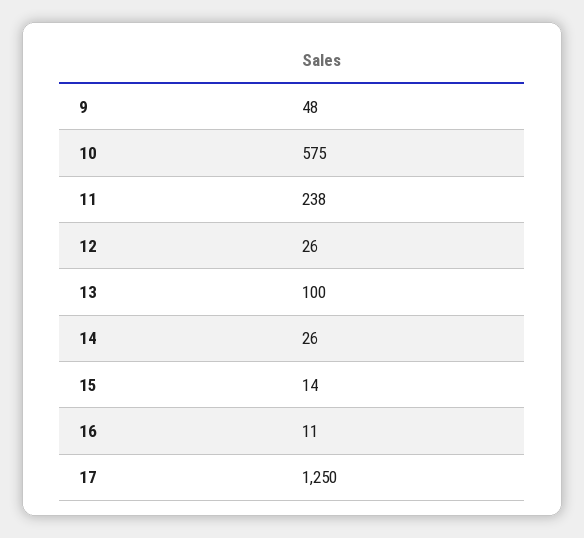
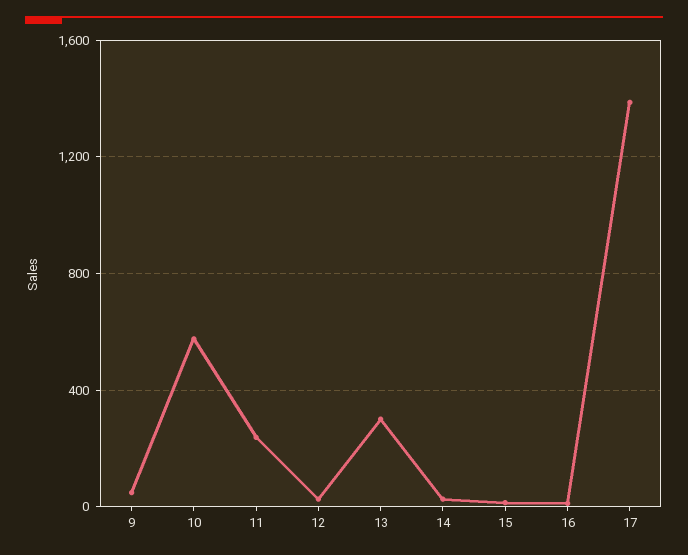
13: 100 -> 300
17: 1250 -> 1400

